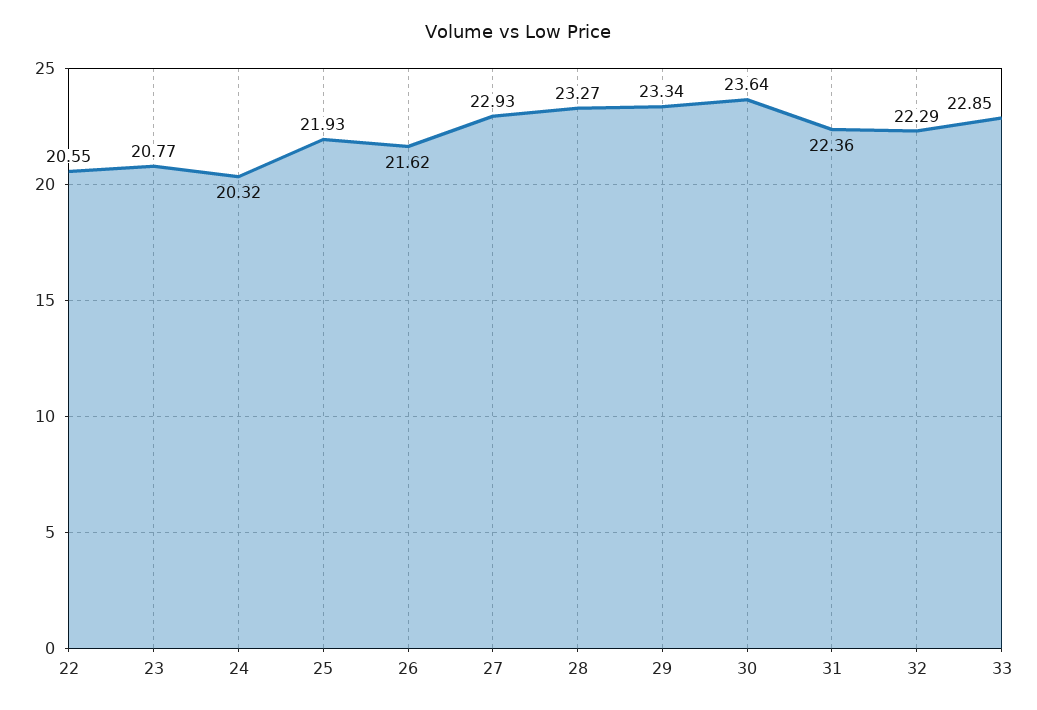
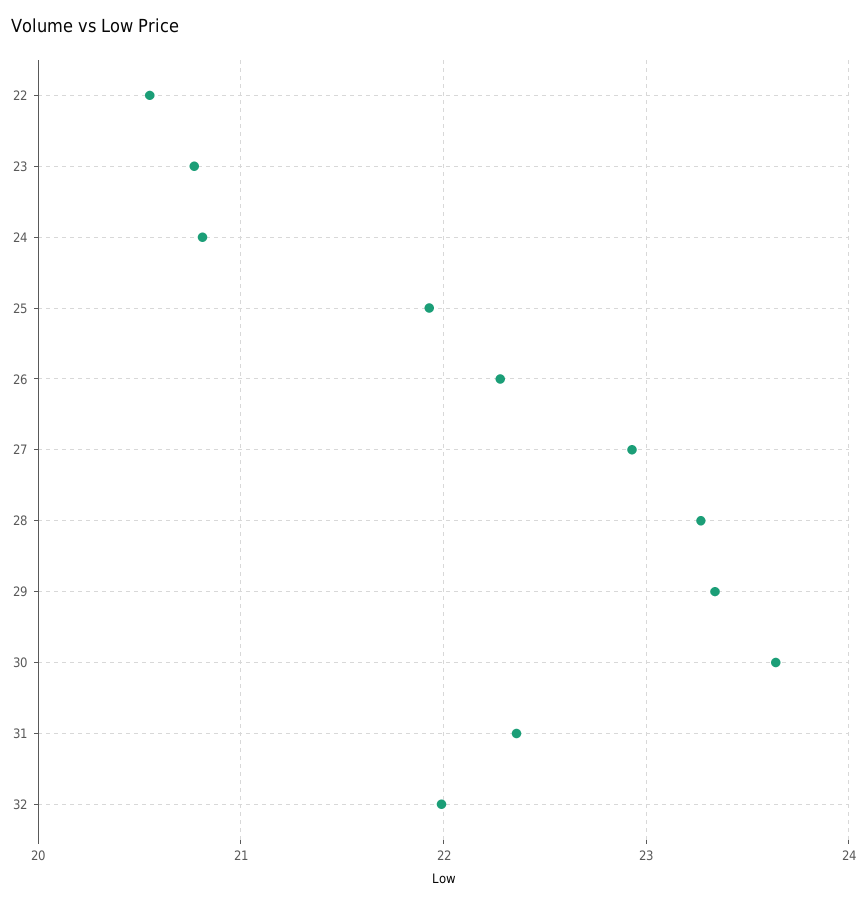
24: 20.32 -> 20.8
26: 21.62 -> 22.3
32: 22.29 -> 22
33: 22.85 -> none

